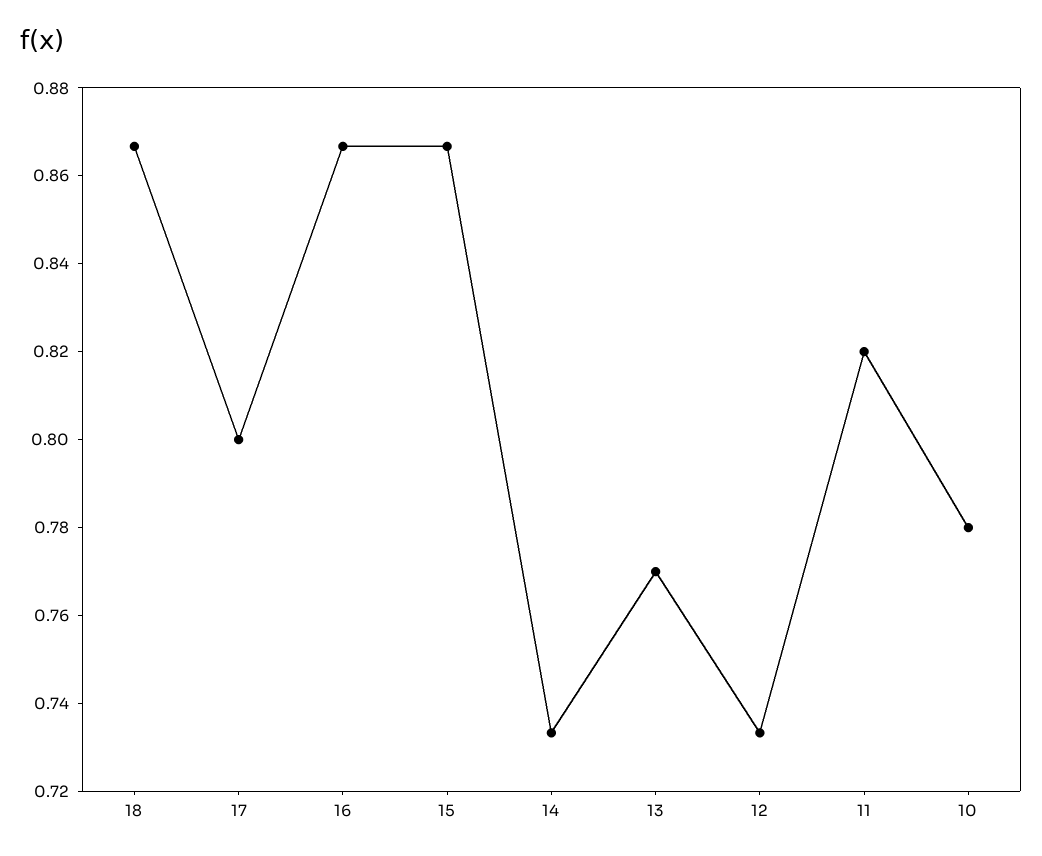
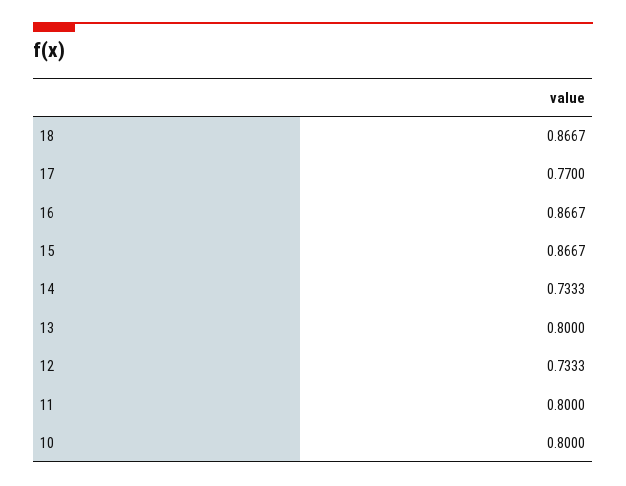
17: 0.8 -> 0.77
13: 0.77 -> 0.8
11: 0.82 -> 0.8
10: 0.78 -> 0.8

